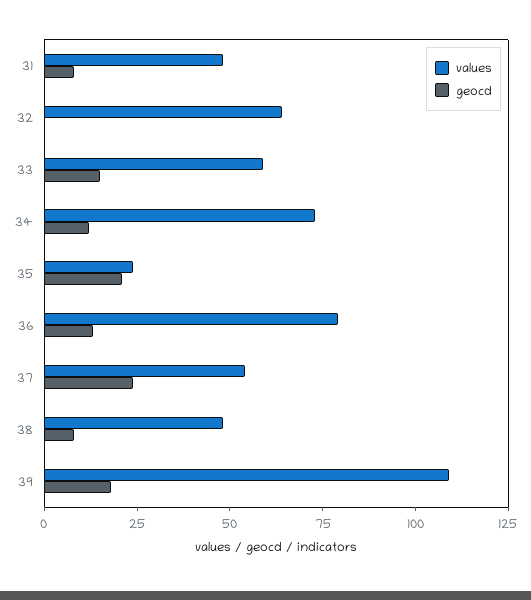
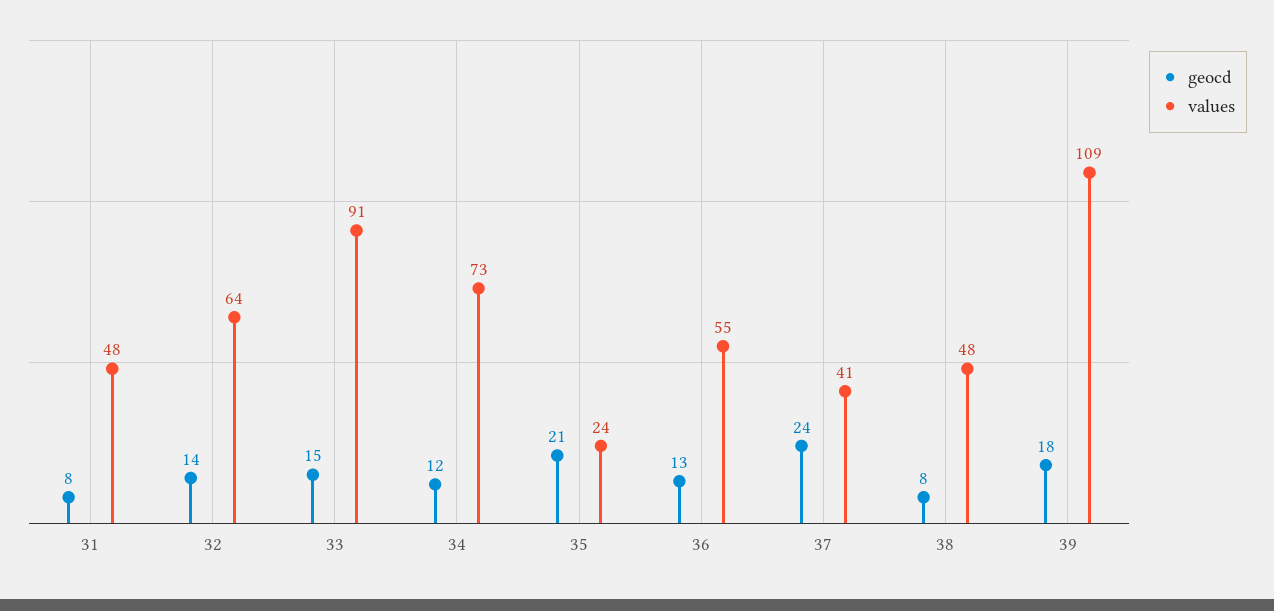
geocd, 32: 0 -> 14
values, 33: 60 -> 91
values, 36: 80 -> 55
values, 37: 55 -> 41

